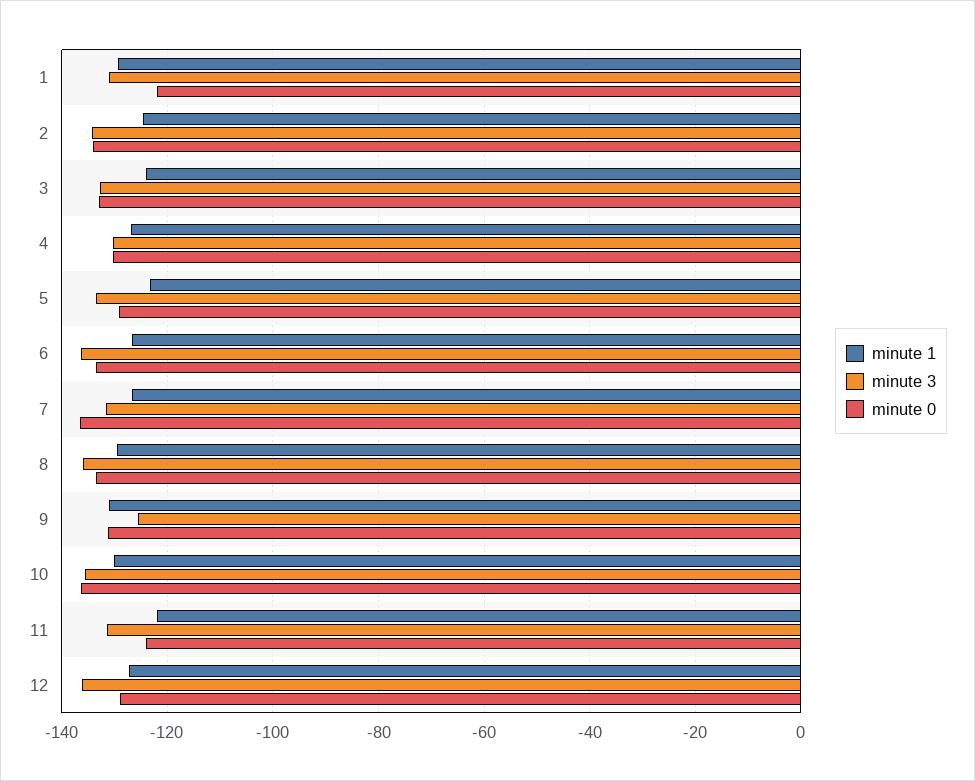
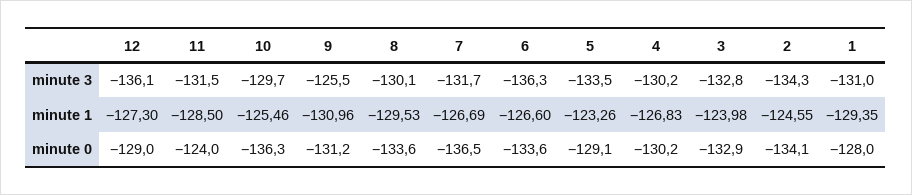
minute 0, 1: -122 -> -128
minute 3, 8: -136 -> -130.1
minute 1, 10: -130 -> -125.46
minute 3, 10: -136 -> -129.7
minute 1, 11: -122 -> -128.5

